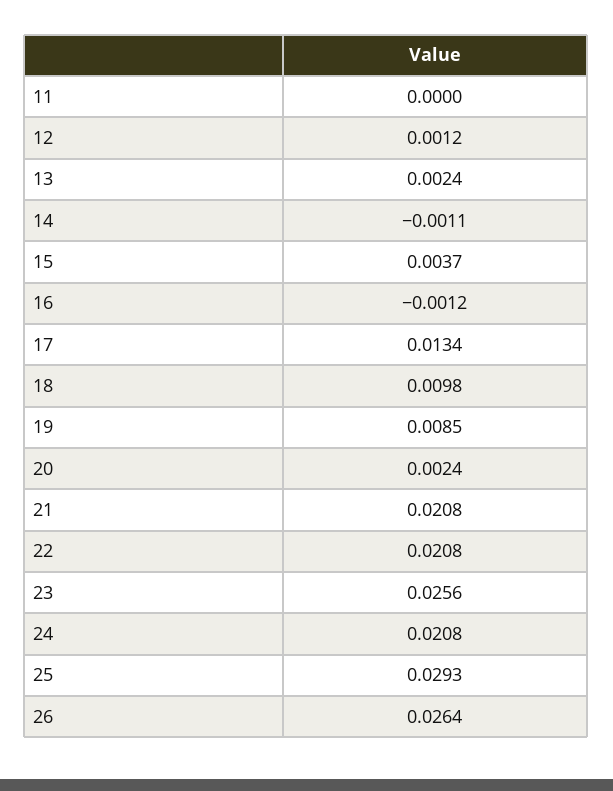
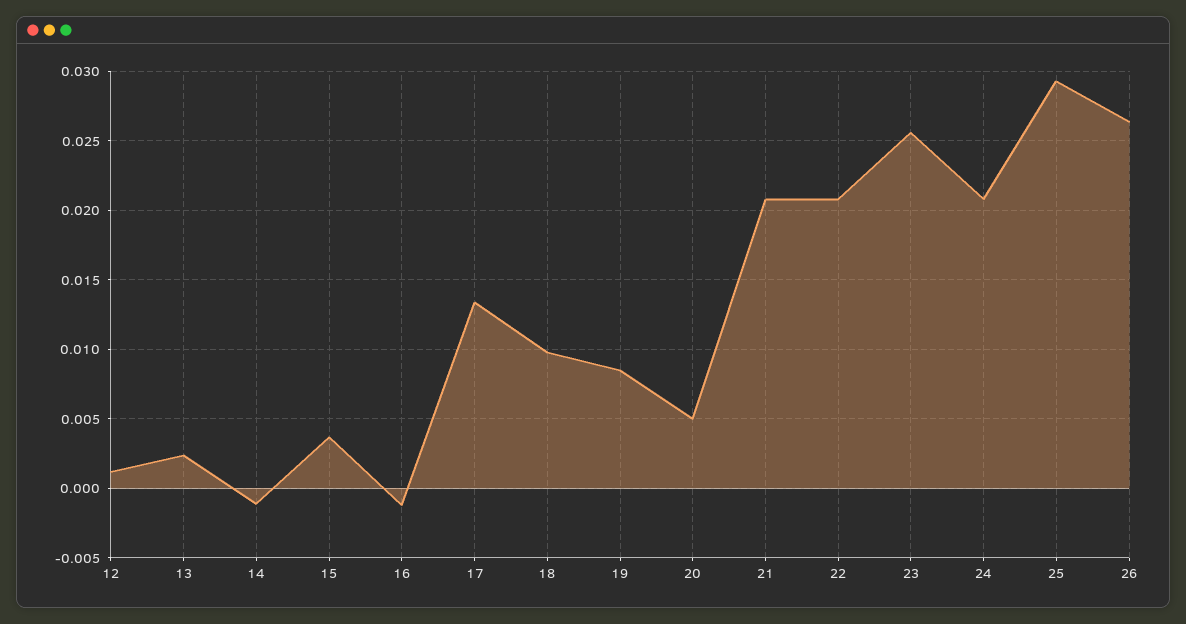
11: 0 -> none
20: 0.0024 -> 0.005

